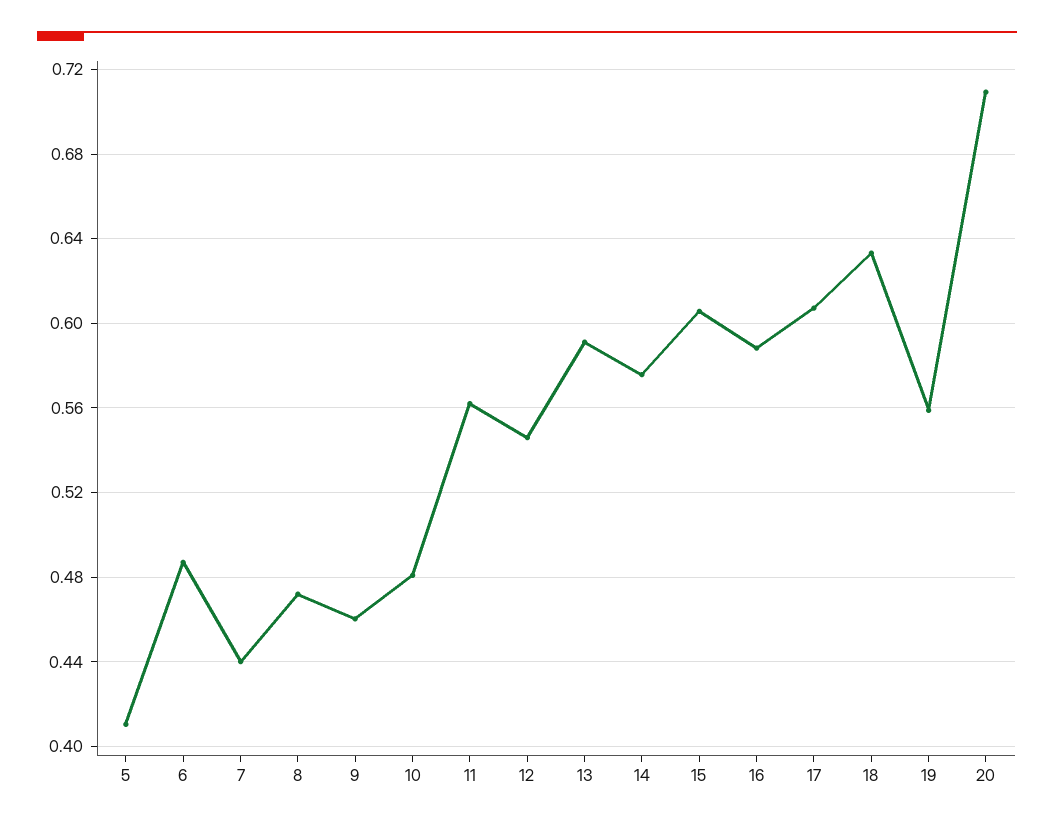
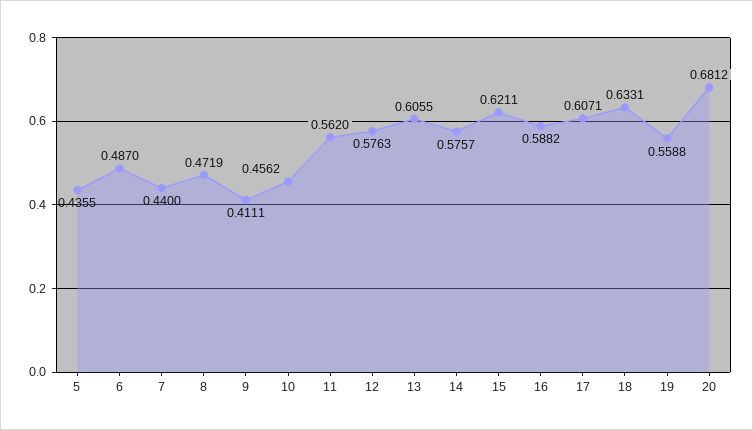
5: 0.41 -> 0.4355
9: 0.46 -> 0.4111
10: 0.48 -> 0.4562
12: 0.545 -> 0.5763
13: 0.59 -> 0.6055
15: 0.605 -> 0.6211
20: 0.71 -> 0.6812

